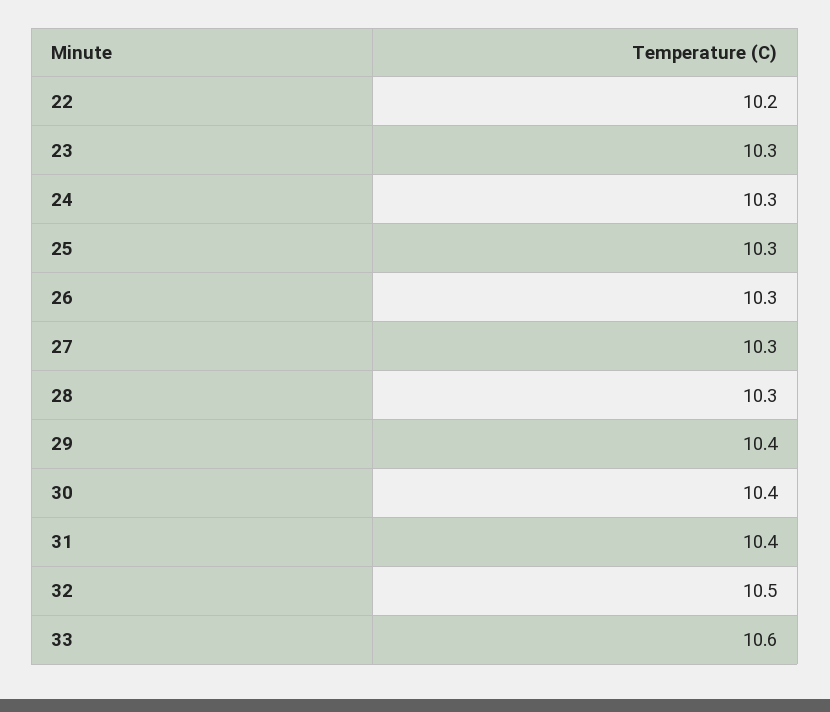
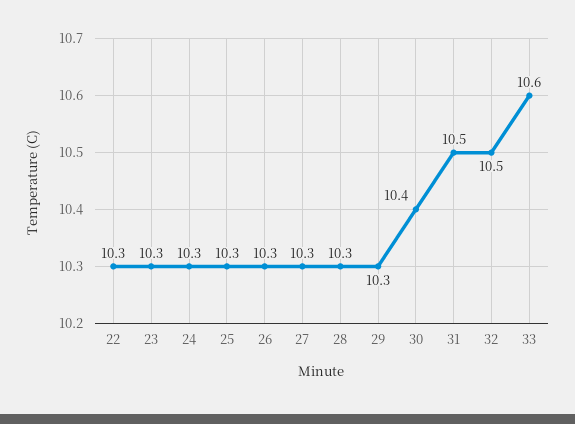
22: 10.2 -> 10.3
29: 10.4 -> 10.3
31: 10.4 -> 10.5

